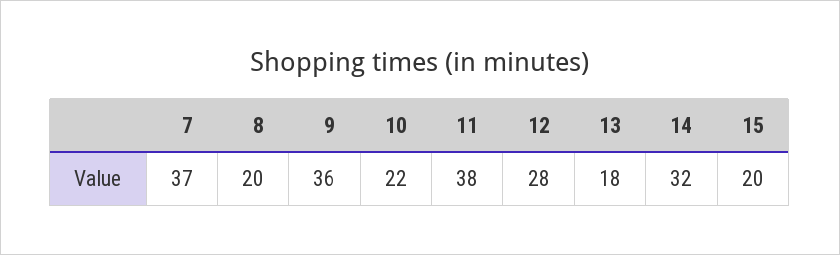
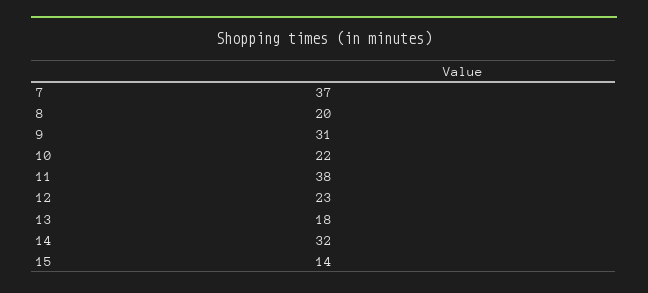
9: 36 -> 31
12: 28 -> 23
15: 20 -> 14

